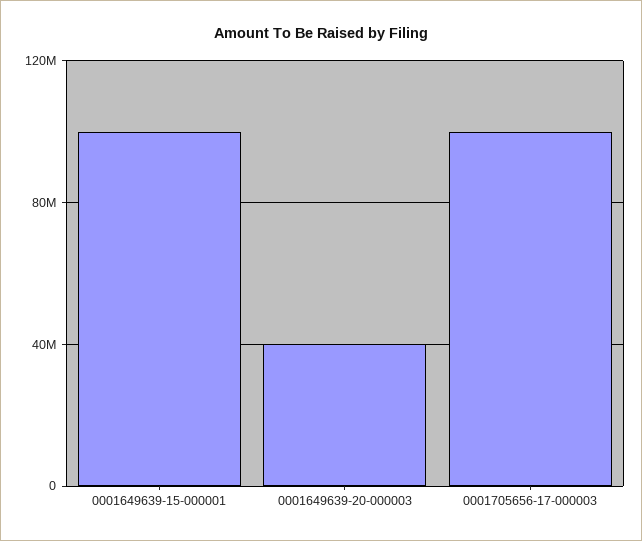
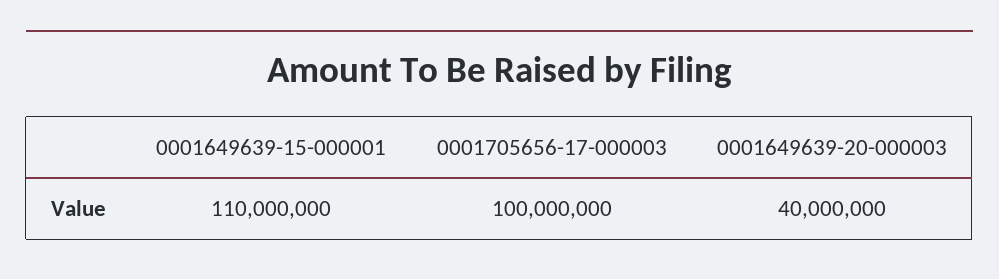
0001649639-15-000001: 100000000 -> 110000000

